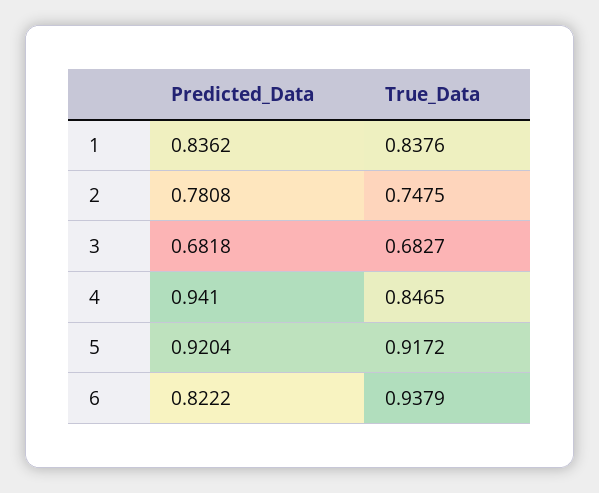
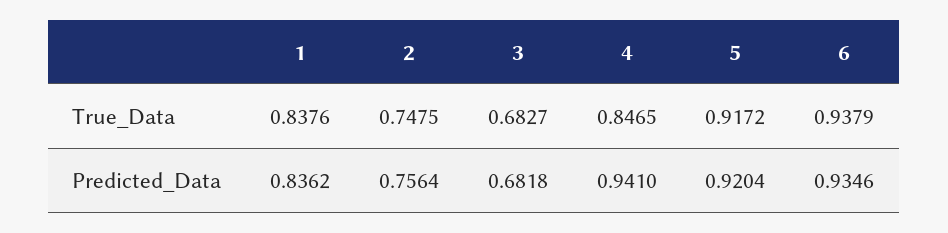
Predicted_Data, 2: 0.7808 -> 0.7564
Predicted_Data, 6: 0.8222 -> 0.9346

